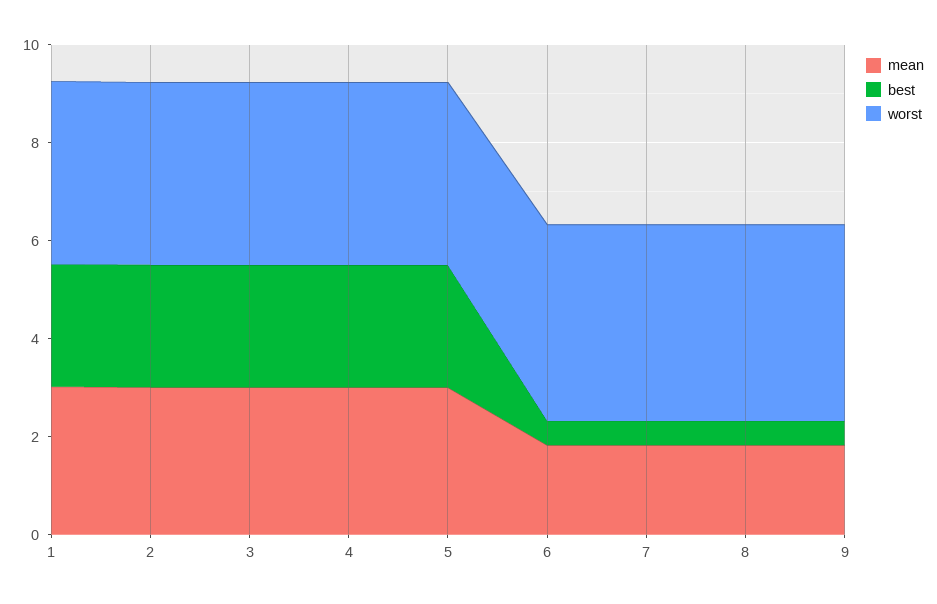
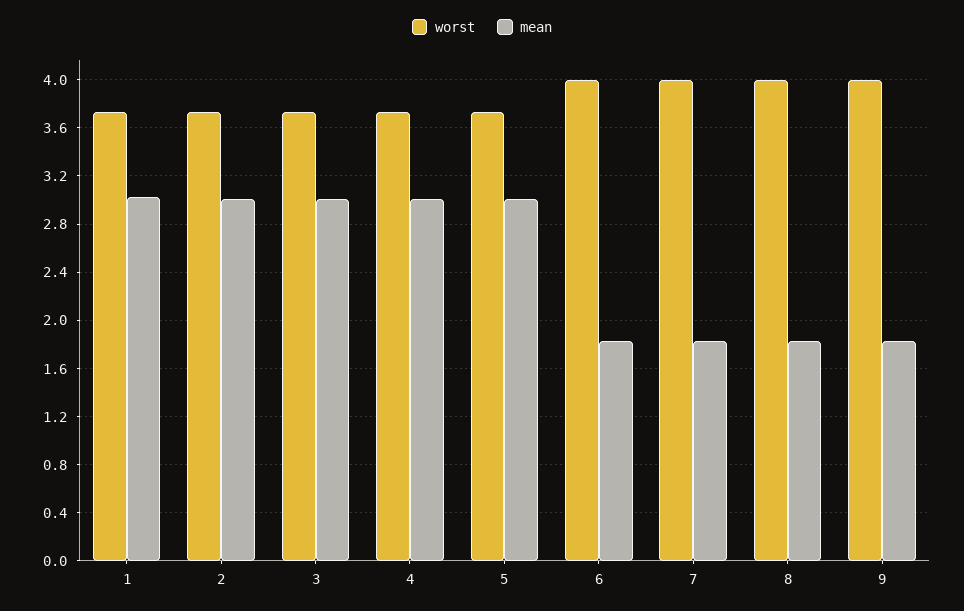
best, 1: 2.5 -> none
best, 2: 2.5 -> none
best, 3: 2.5 -> none
best, 4: 2.5 -> none
best, 5: 2.5 -> none
best, 6: 0.5 -> none
best, 7: 0.5 -> none
best, 8: 0.5 -> none
best, 9: 0.5 -> none

